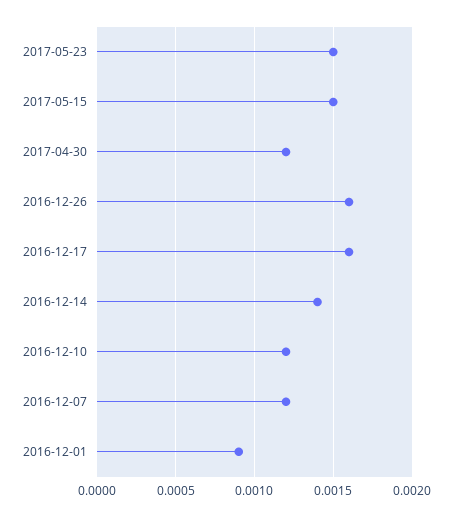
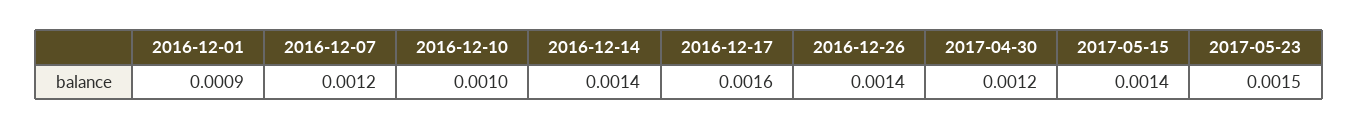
2017-05-15: 0.0015 -> 0.0014
2016-12-26: 0.0016 -> 0.0014
2016-12-10: 0.0012 -> 0.001

